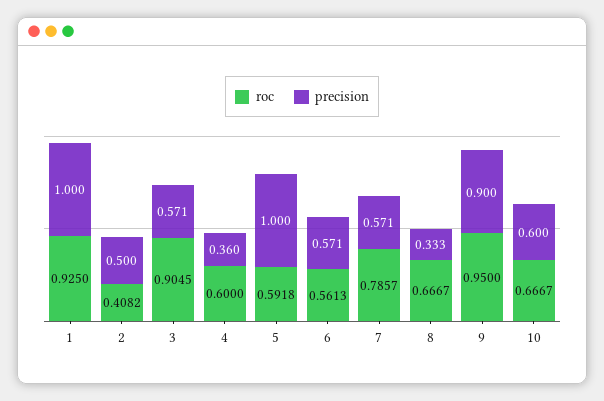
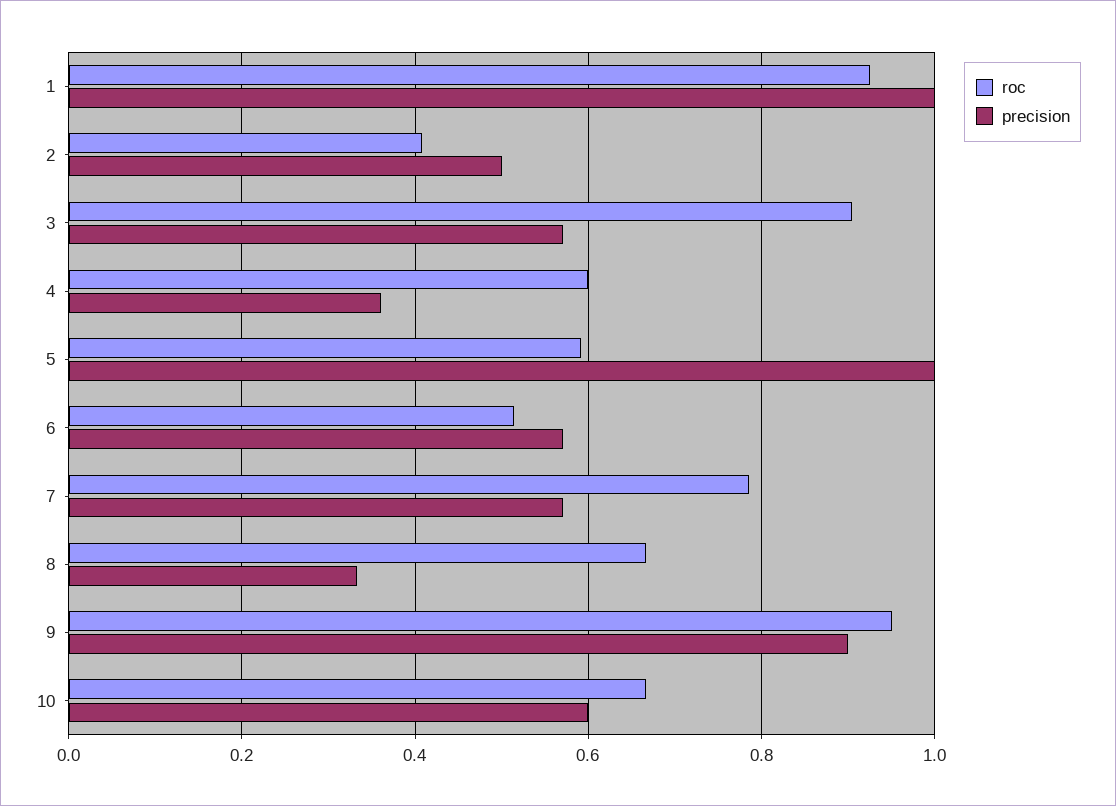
roc, 6: 0.5613 -> 0.52

